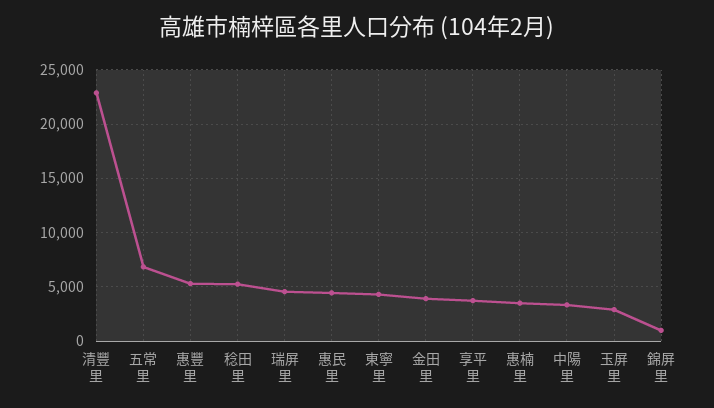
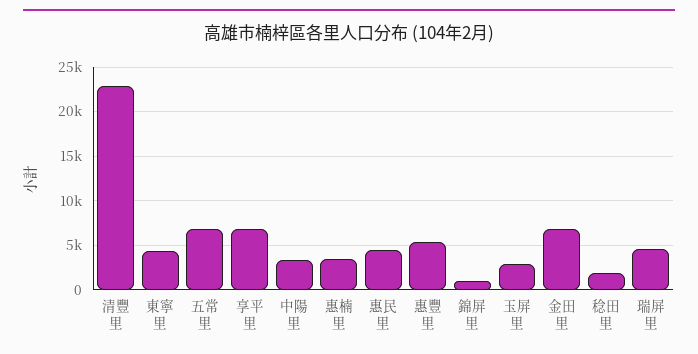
稔田里: 5000 -> 2000
金田里: 4000 -> 7000
享平里: 4000 -> 7000

